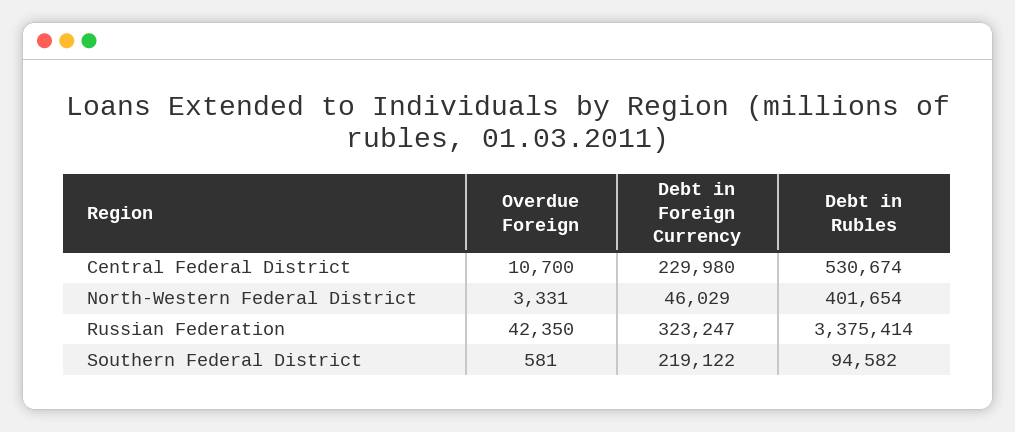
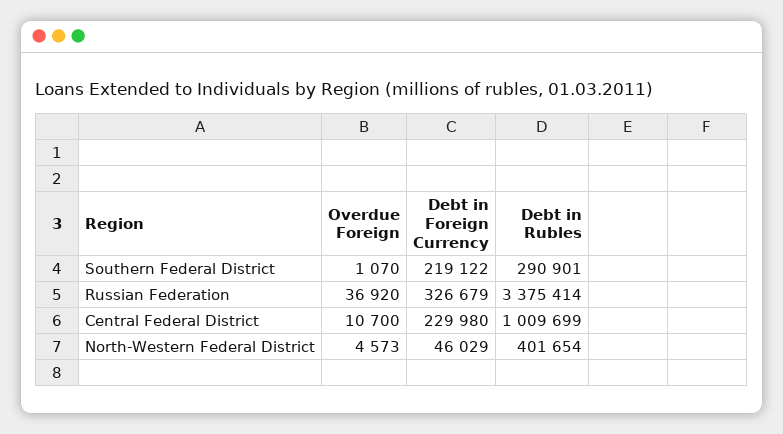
Debt in Rubles, Central Federal District: 530674 -> 1009699
Overdue Foreign, North-Western Federal District: 3331 -> 4573
Overdue Foreign, Russian Federation: 42350 -> 36920
Debt in Foreign Currency, Russian Federation: 323247 -> 326679
Overdue Foreign, Southern Federal District: 581 -> 1070
Debt in Rubles, Southern Federal District: 94582 -> 290901

